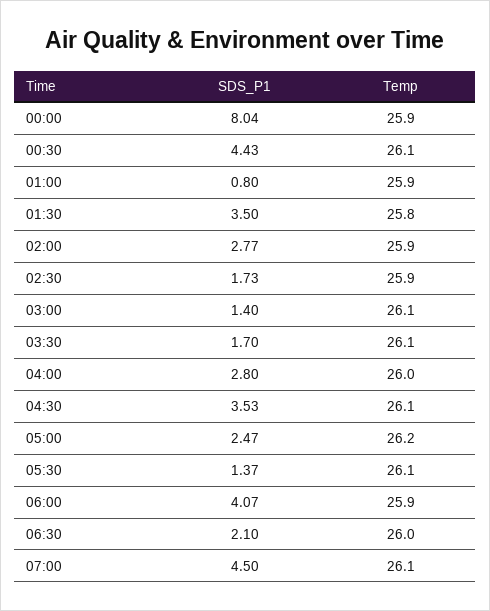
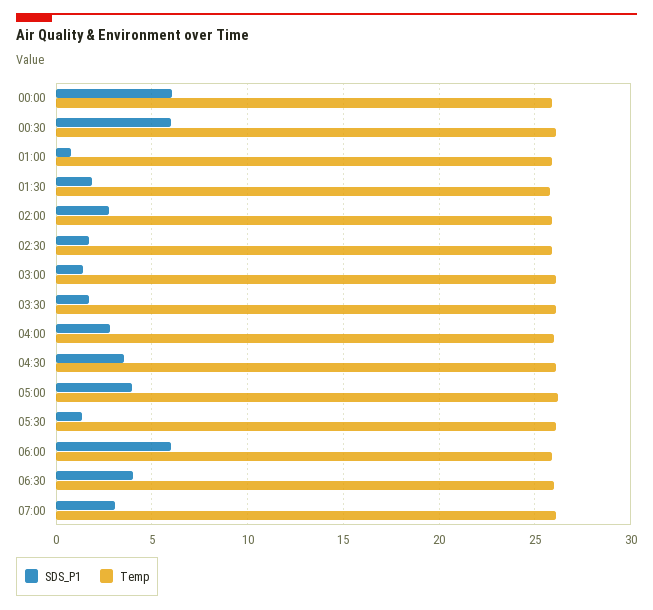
SDS_P1, 00:00: 8.04 -> 6
SDS_P1, 00:30: 4.43 -> 6
SDS_P1, 01:30: 3.5 -> 2
SDS_P1, 05:00: 2.47 -> 4
SDS_P1, 06:00: 4.07 -> 6
SDS_P1, 06:30: 2.1 -> 4
SDS_P1, 07:00: 4.5 -> 3

